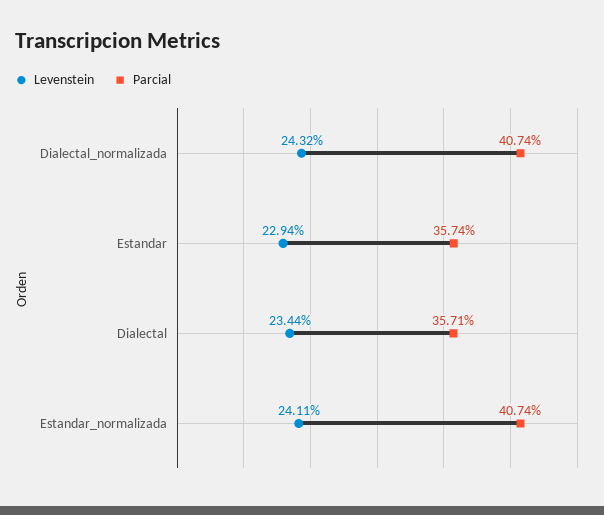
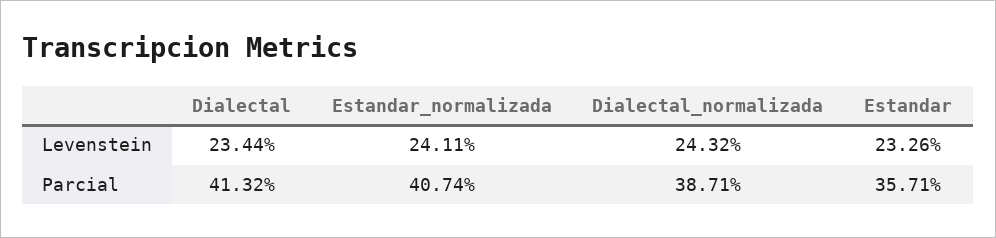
Parcial, Dialectal_normalizada: 40.74 -> 38.71
Levenstein, Estandar: 22.94 -> 23.26
Parcial, Estandar: 35.74 -> 35.71
Parcial, Dialectal: 35.71 -> 41.32

